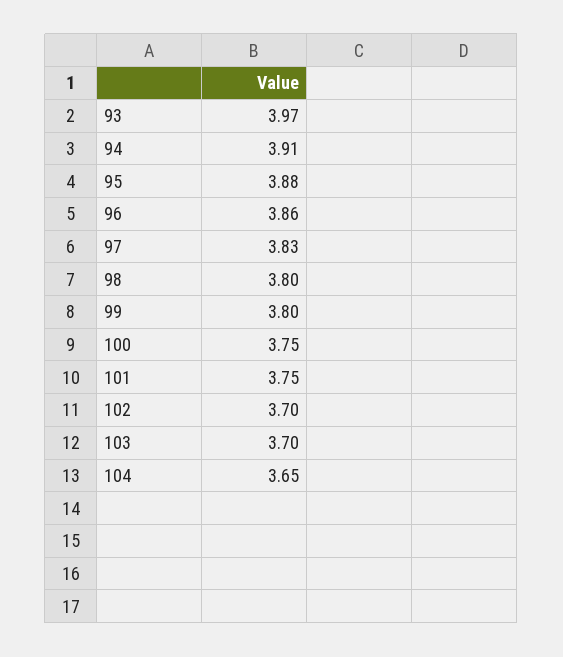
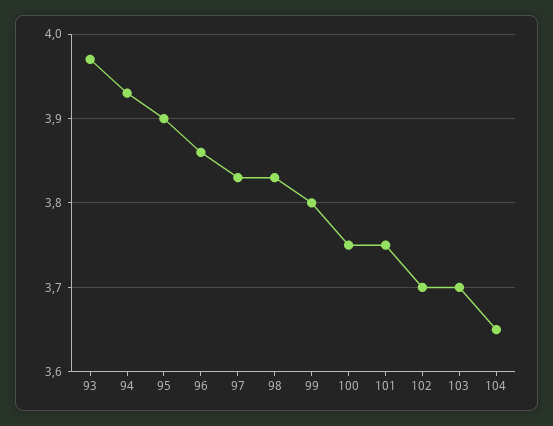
94: 3.91 -> 3.93
95: 3.88 -> 3.9
98: 3.8 -> 3.83

